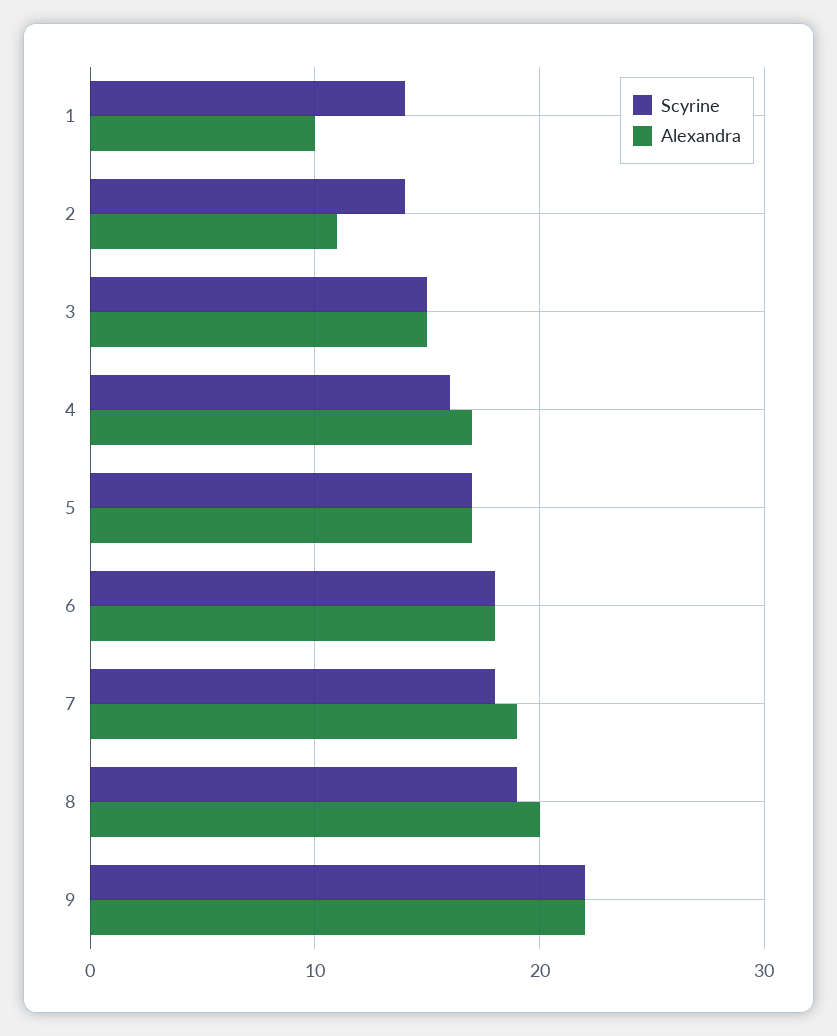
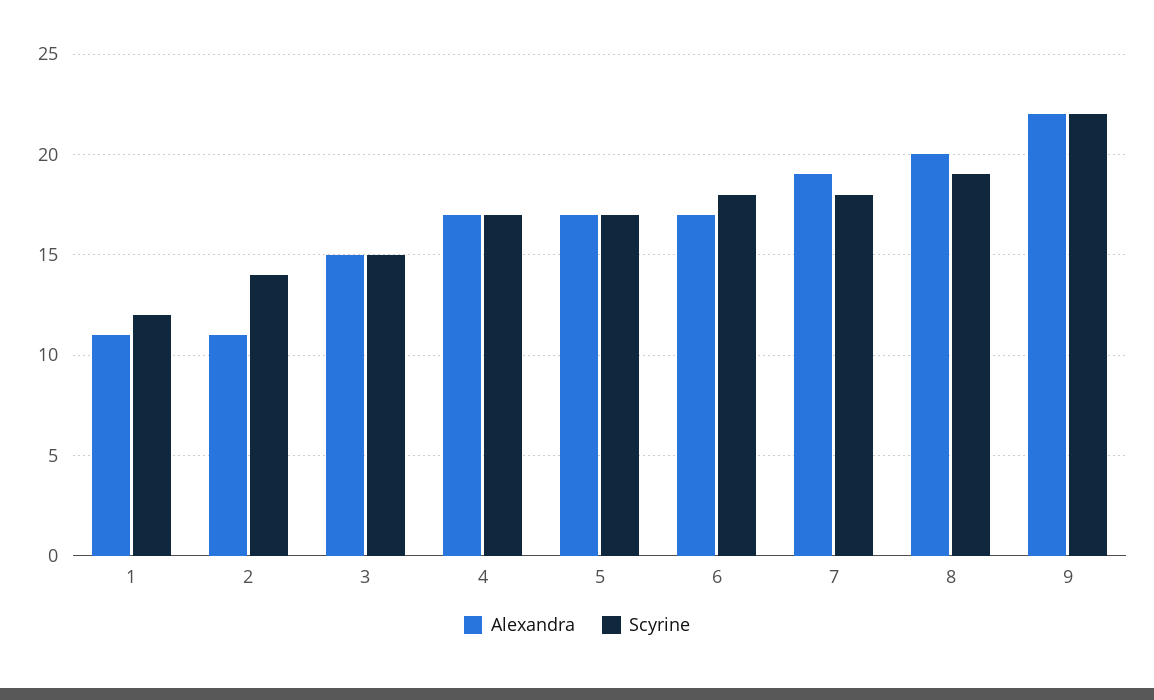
Scyrine, 1: 14 -> 12
Alexandra, 1: 10 -> 11
Scyrine, 4: 16 -> 17
Alexandra, 6: 18 -> 17

